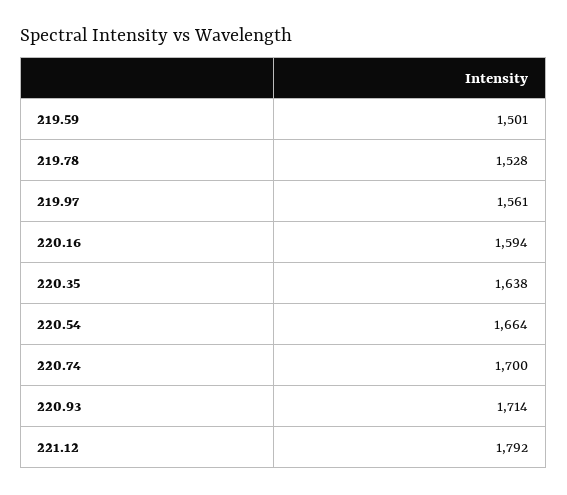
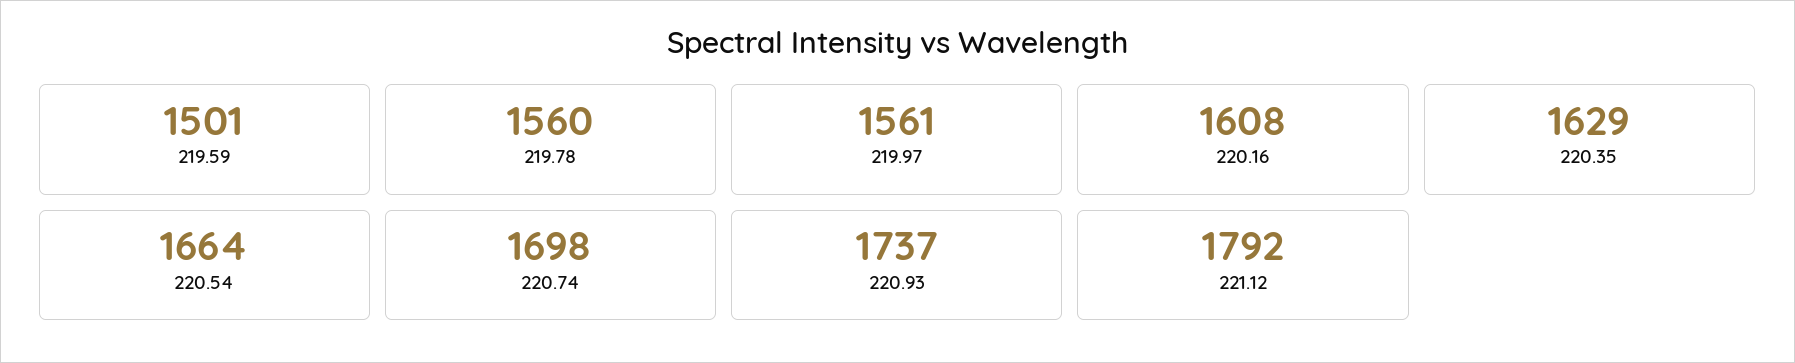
219.78: 1528 -> 1560
220.16: 1594 -> 1608
220.35: 1638 -> 1629
220.74: 1700 -> 1698
220.93: 1714 -> 1737

